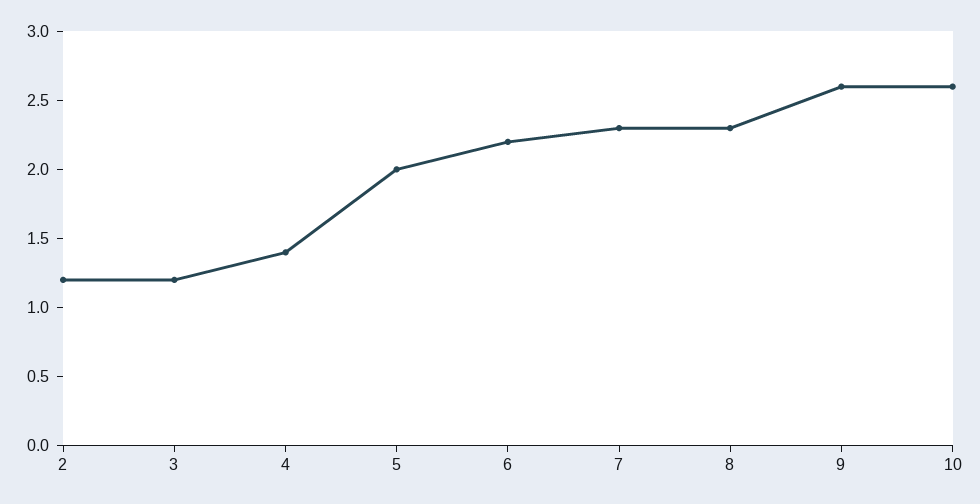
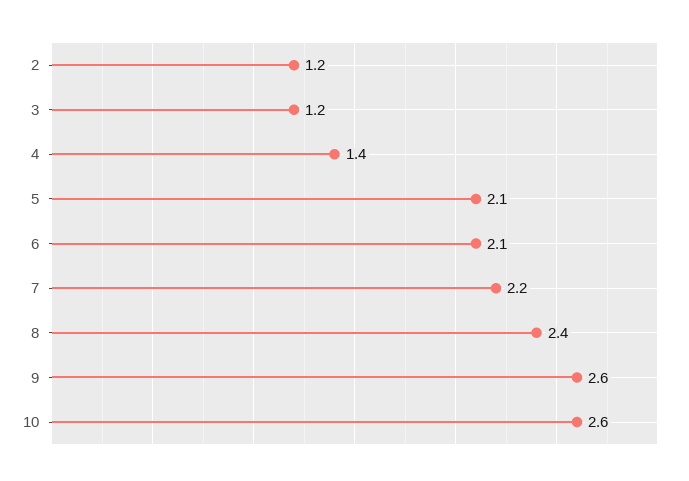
5: 2 -> 2.1
6: 2.2 -> 2.1
7: 2.3 -> 2.2
8: 2.3 -> 2.4

